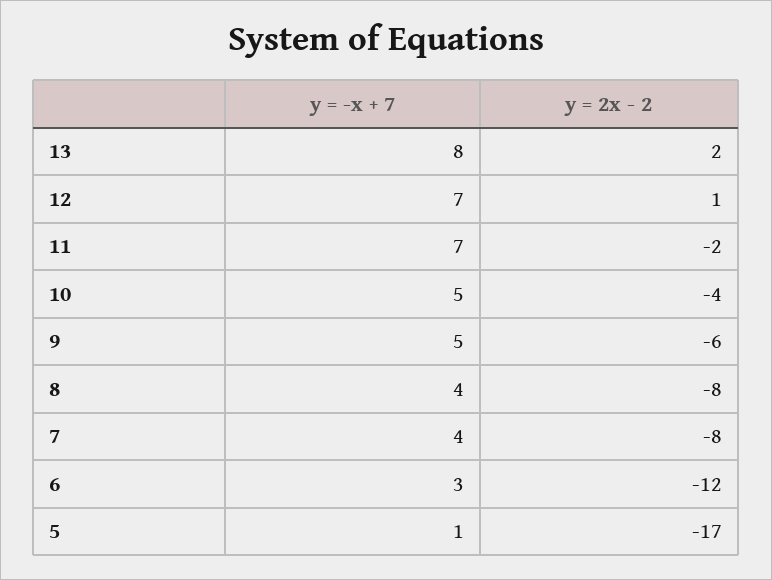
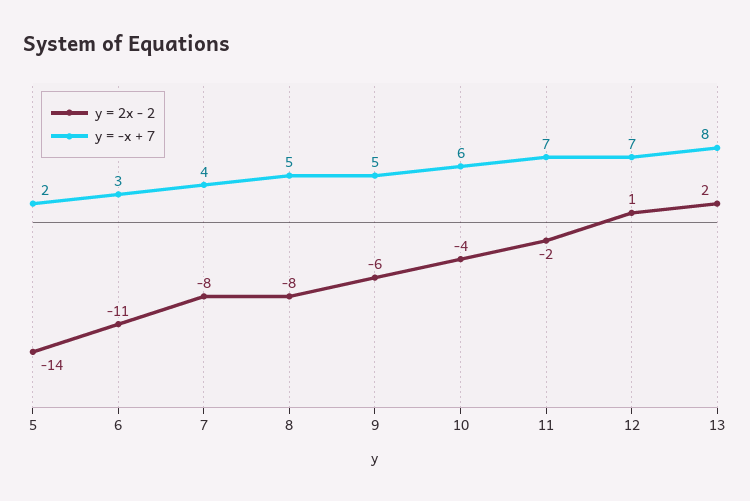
y = -x + 7, 10: 5 -> 6
y = -x + 7, 8: 4 -> 5
y = 2x - 2, 6: -12 -> -11
y = -x + 7, 5: 1 -> 2
y = 2x - 2, 5: -17 -> -14

